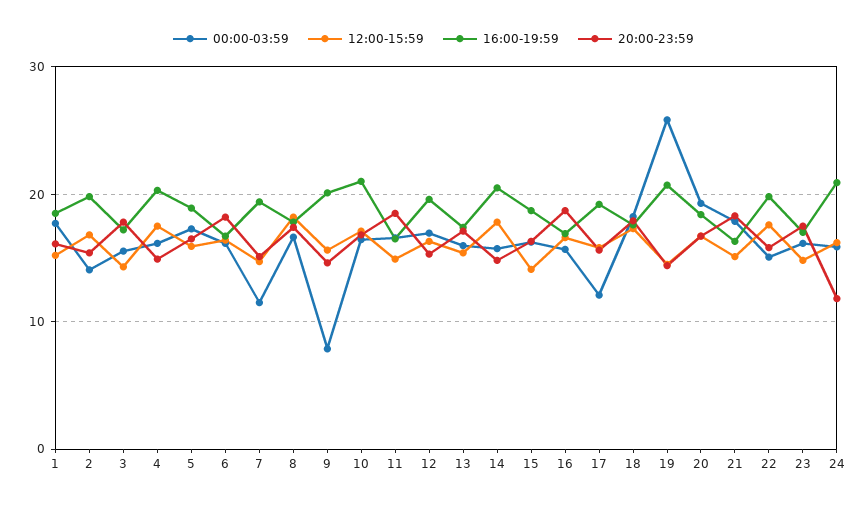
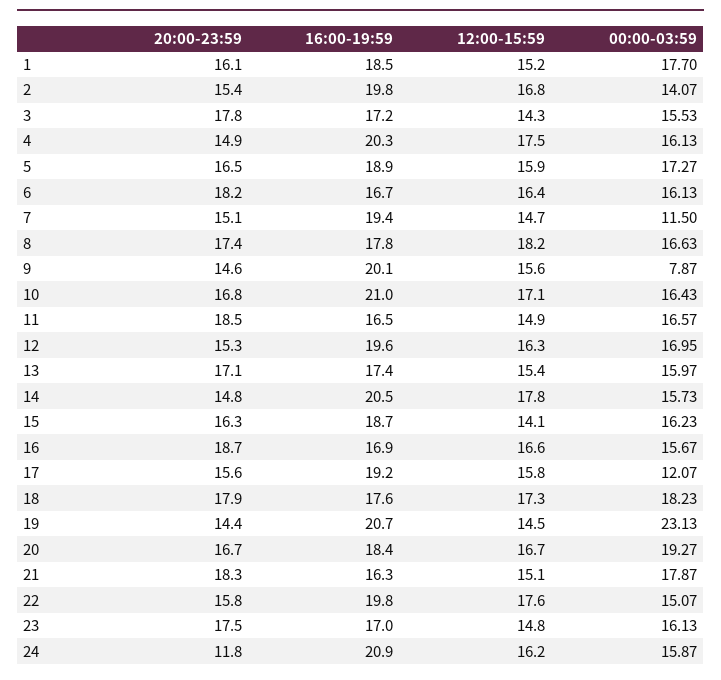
00:00-03:59, 19: 26 -> 23.13

